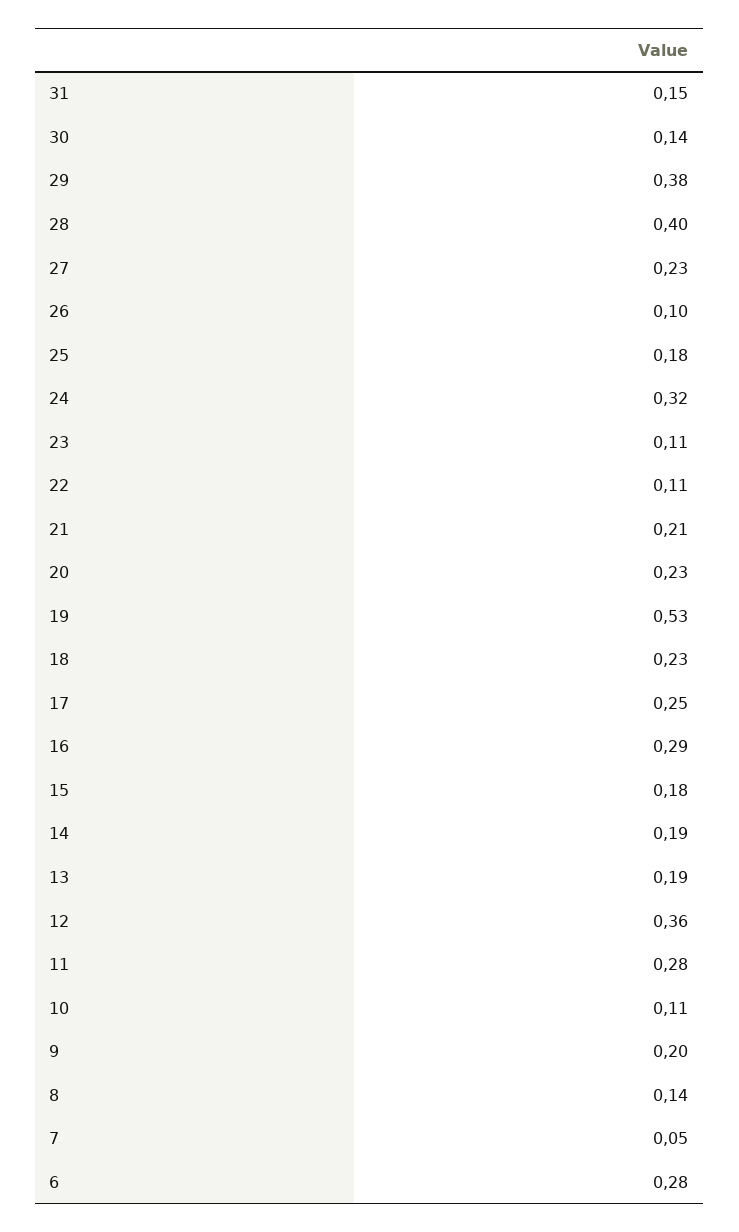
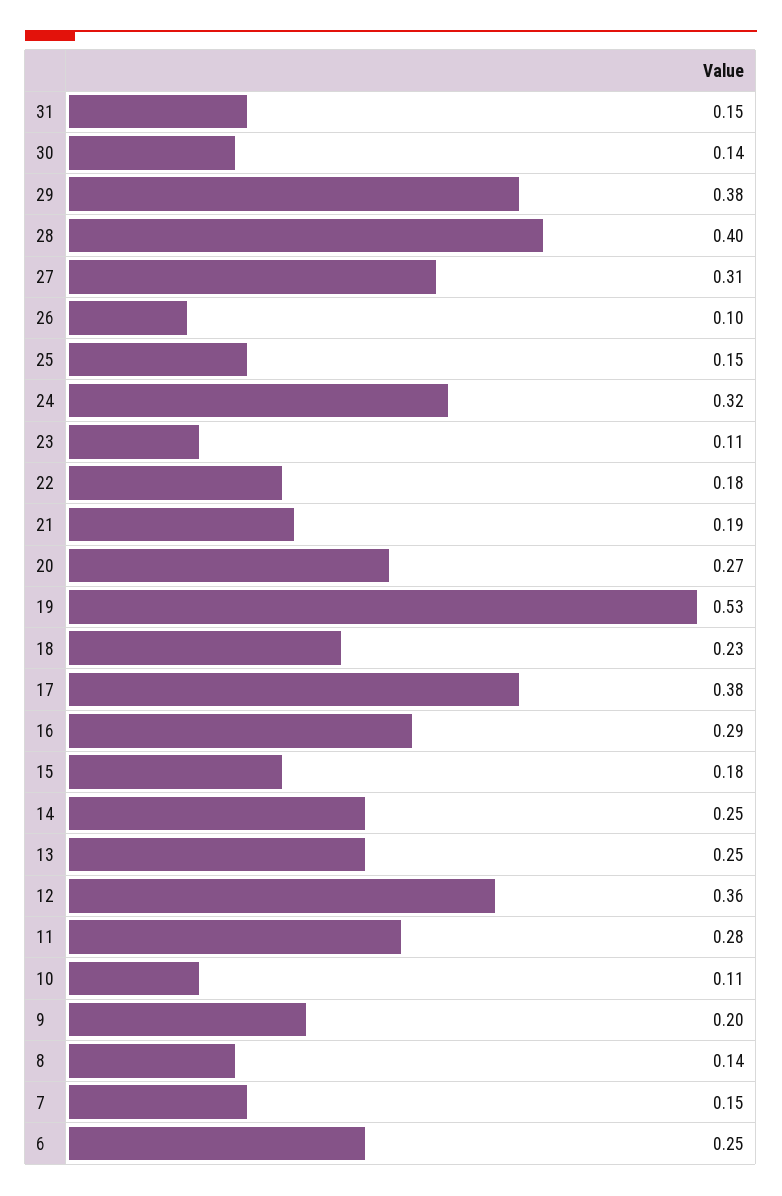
27: 0.23 -> 0.31
25: 0.18 -> 0.15
22: 0.11 -> 0.18
21: 0.21 -> 0.19
20: 0.23 -> 0.27
17: 0.25 -> 0.38
14: 0.19 -> 0.25
13: 0.19 -> 0.25
7: 0.05 -> 0.15
6: 0.28 -> 0.25

